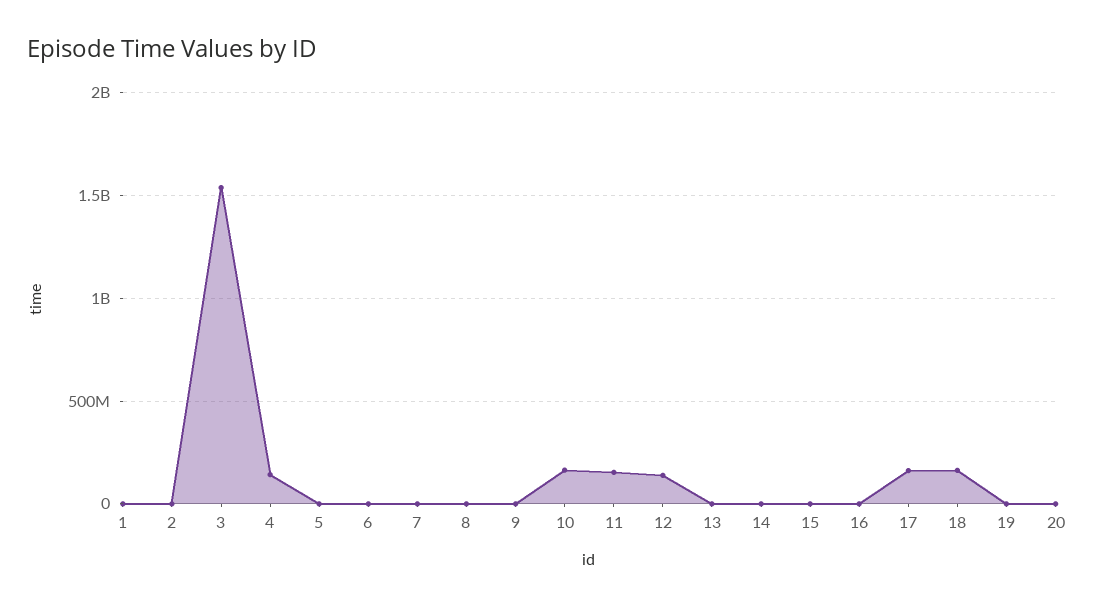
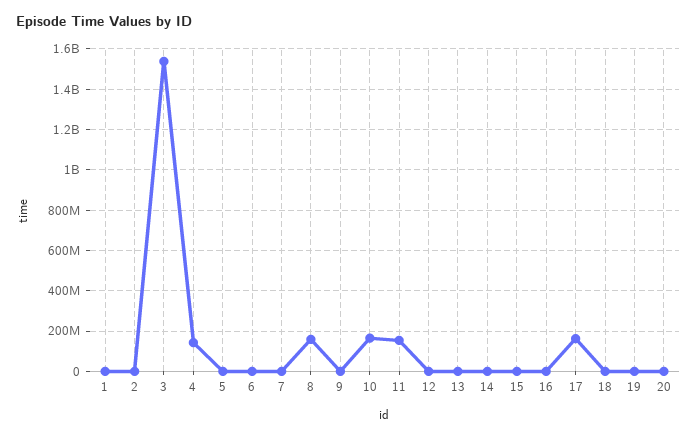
8: 0 -> 150000000
12: 150000000 -> 0
18: 150000000 -> 0

